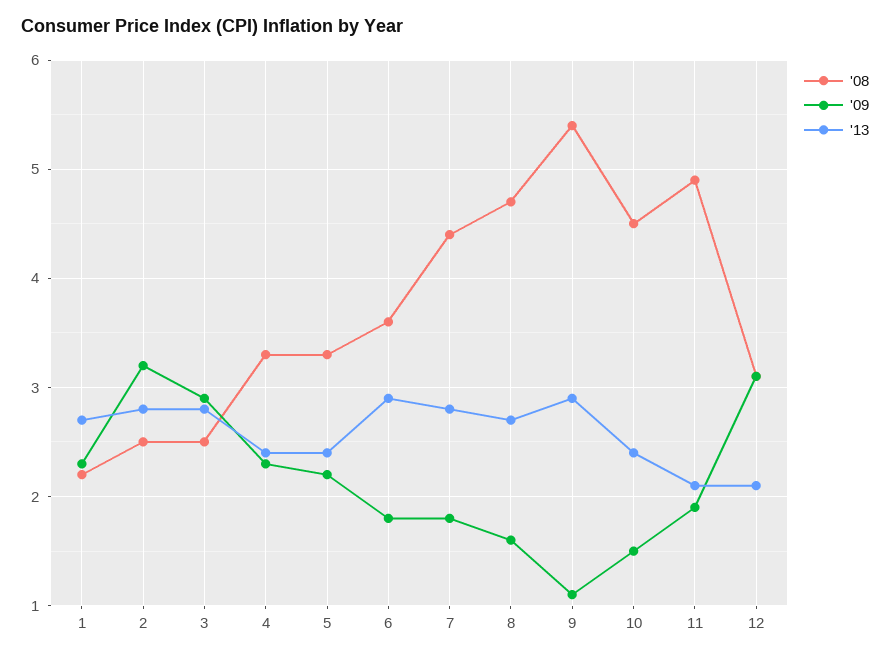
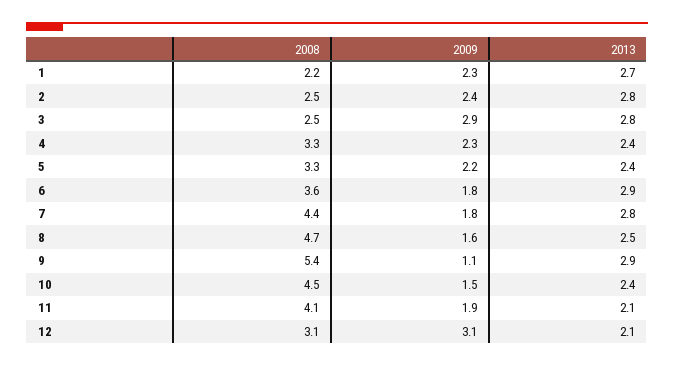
'09, 2: 3.2 -> 2.4
'13, 8: 2.7 -> 2.5
'08, 11: 4.9 -> 4.1

